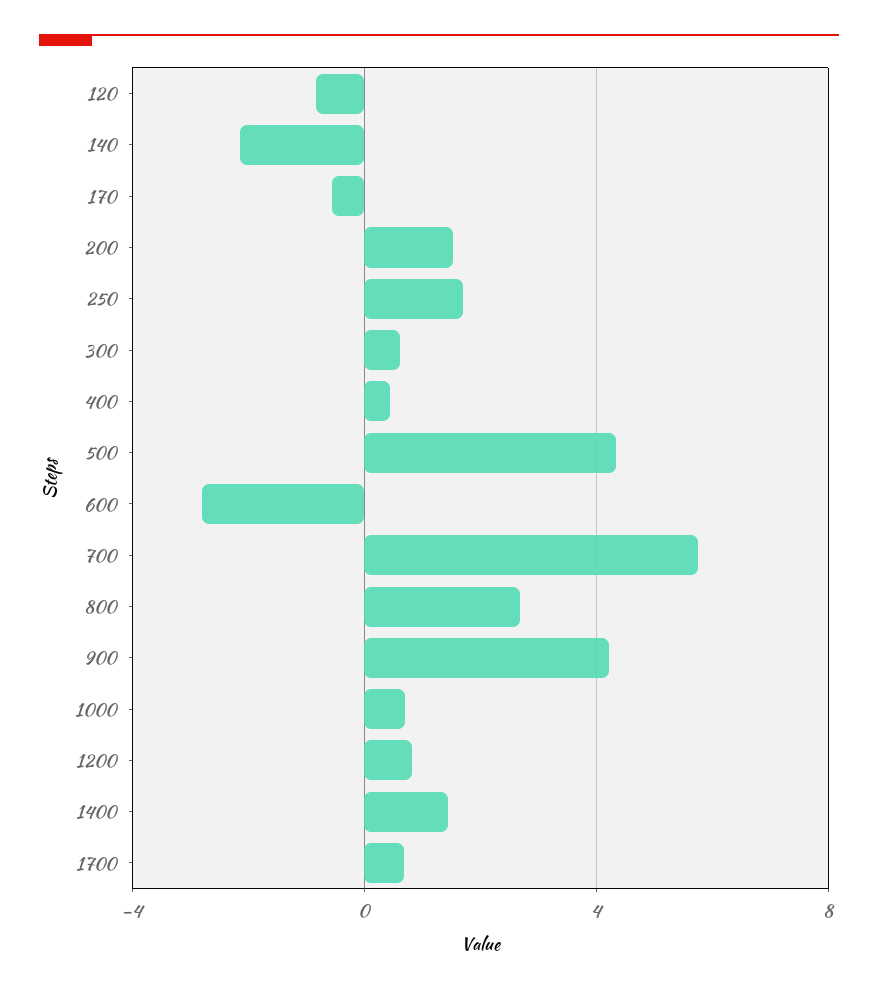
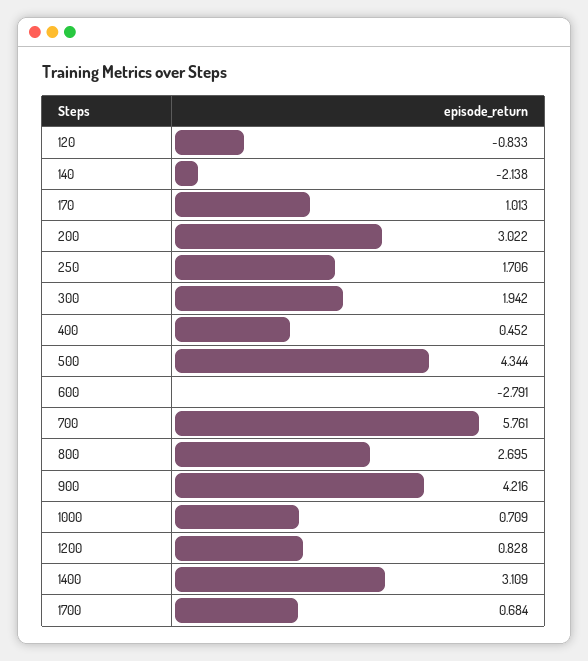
170: -0.5 -> 1.013
200: 1.5 -> 3.022
300: 0.5 -> 1.942
1400: 1.5 -> 3.109

